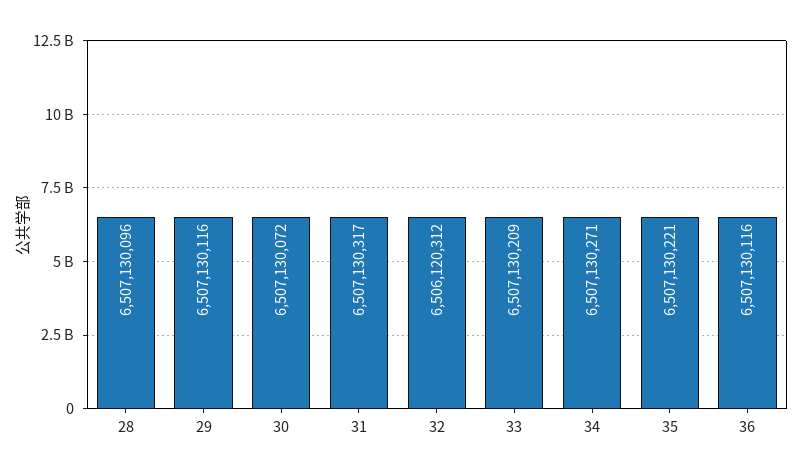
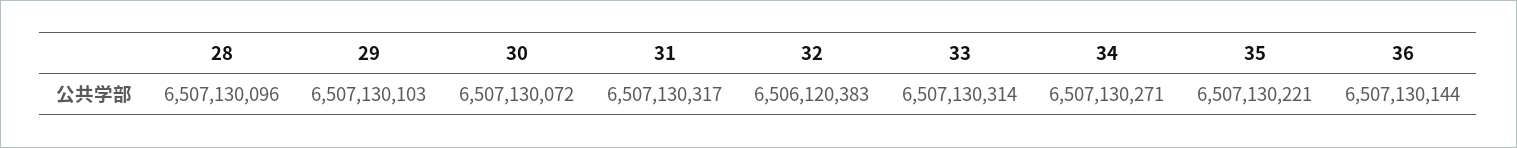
29: 6507130116 -> 6507130103
32: 6506120312 -> 6506120383
33: 6507130209 -> 6507130314
36: 6507130116 -> 6507130144

